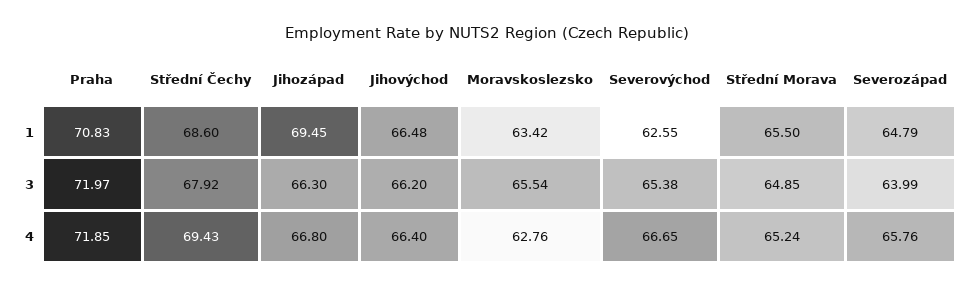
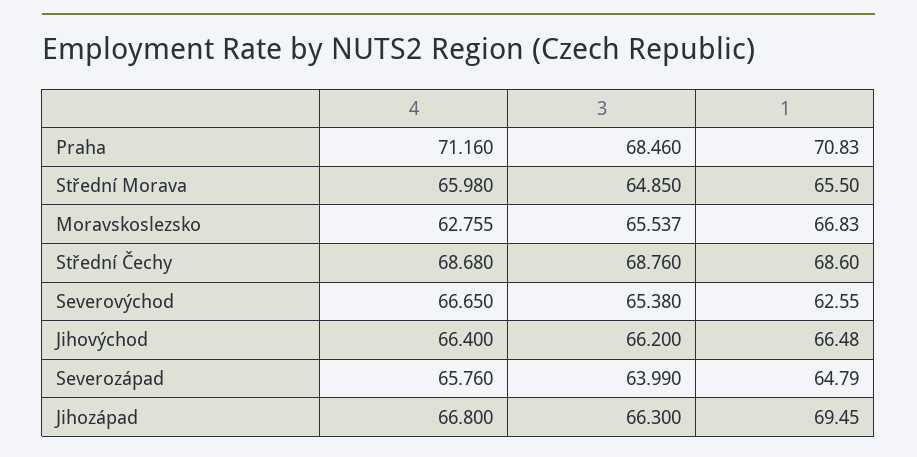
Moravskoslezsko, 1: 63.42 -> 66.83
Praha, 3: 71.97 -> 68.46
Střední Čechy, 3: 67.92 -> 68.76
Praha, 4: 71.85 -> 71.16
Střední Čechy, 4: 69.43 -> 68.68
Střední Morava, 4: 65.24 -> 65.98

